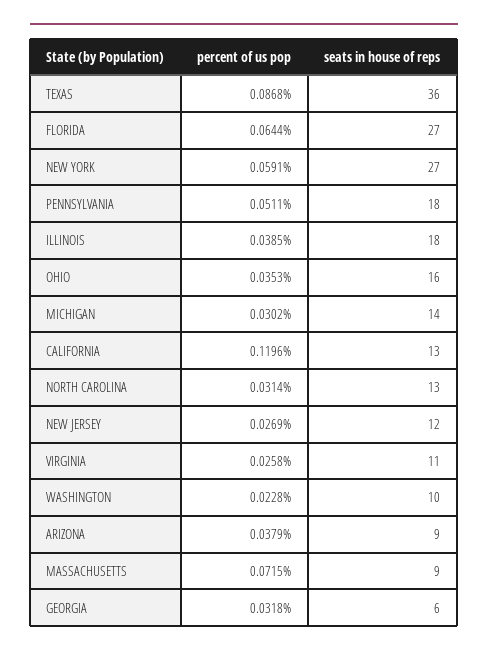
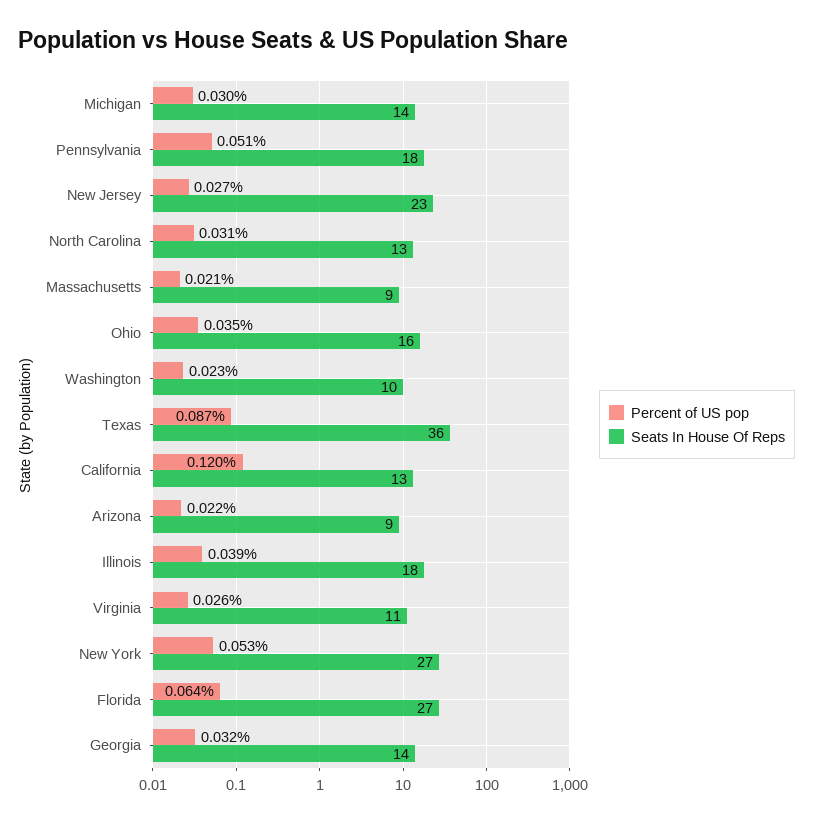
percent of us pop, NEW YORK: 0.0591 -> 0.053
seats in house of reps, NEW JERSEY: 12 -> 23
percent of us pop, ARIZONA: 0.0379 -> 0.022
percent of us pop, MASSACHUSETTS: 0.0715 -> 0.021
seats in house of reps, GEORGIA: 6 -> 14

